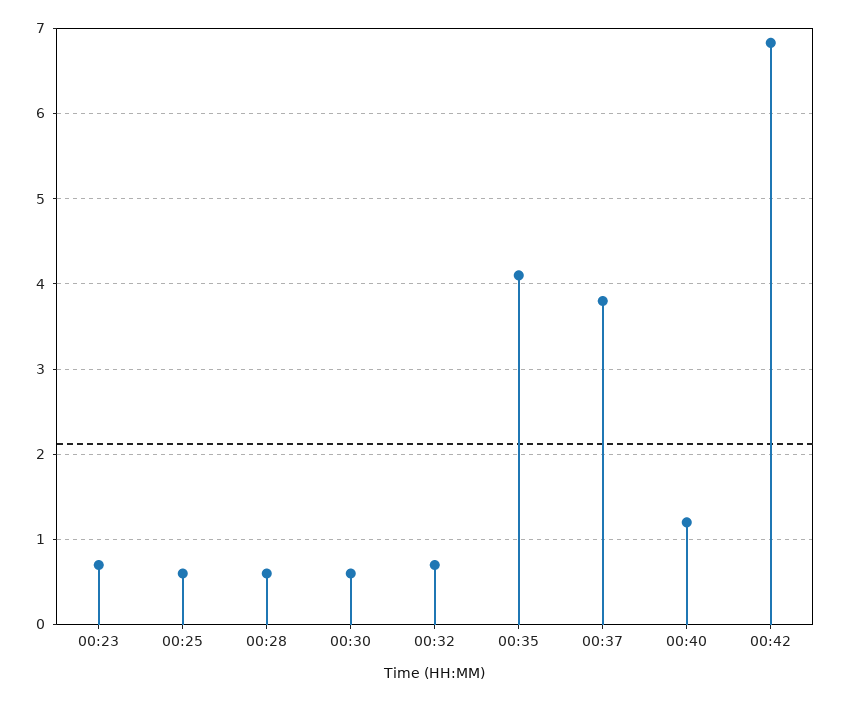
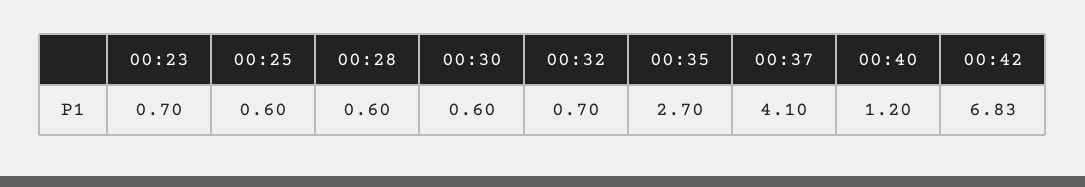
00:35: 4.1 -> 2.7
00:37: 3.8 -> 4.1

